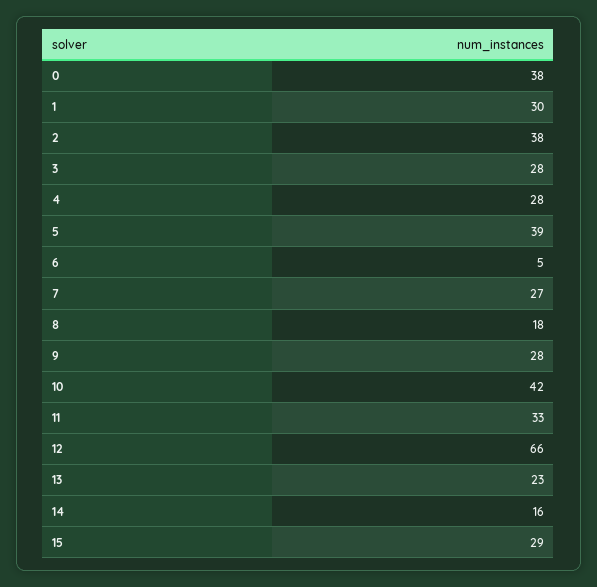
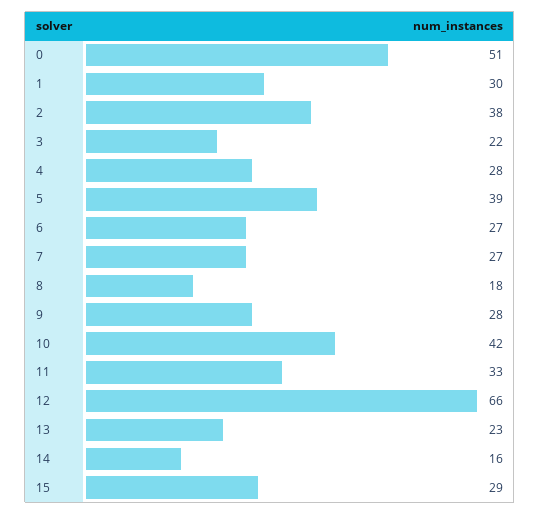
0: 38 -> 51
3: 28 -> 22
6: 5 -> 27

